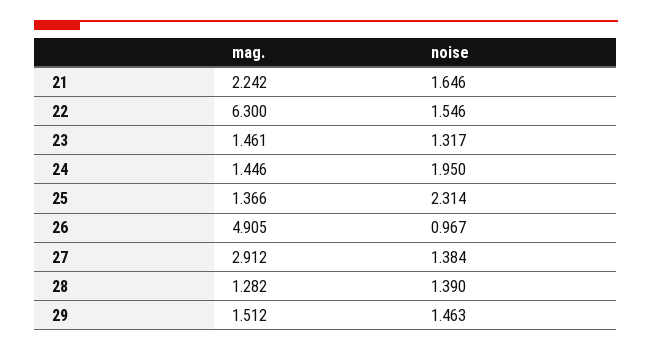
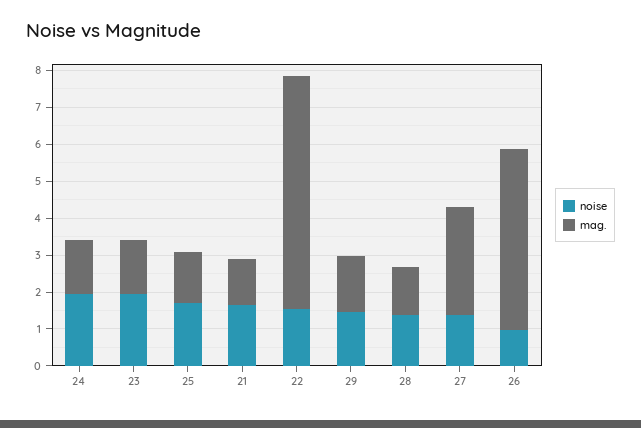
mag., 21: 2.242 -> 1.25
noise, 23: 1.317 -> 2
noise, 25: 2.314 -> 1.75

